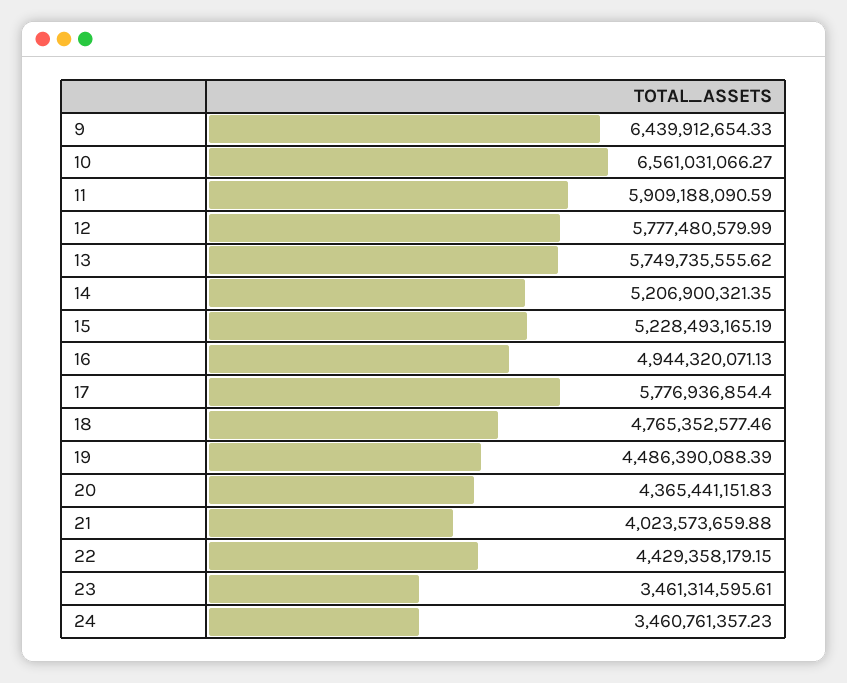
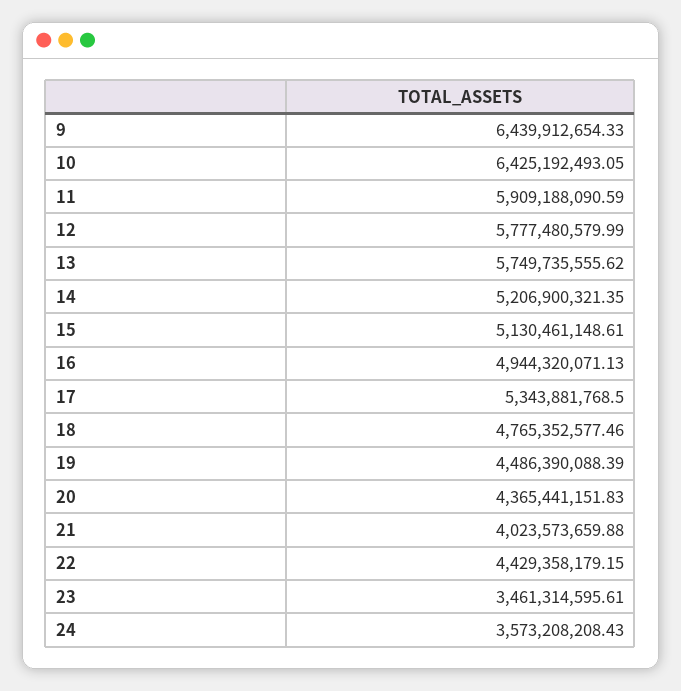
10: 6561031066.27 -> 6425192493.05
15: 5228493165.19 -> 5130461148.61
17: 5776936854.4 -> 5343881768.5
24: 3460761357.23 -> 3573208208.43

